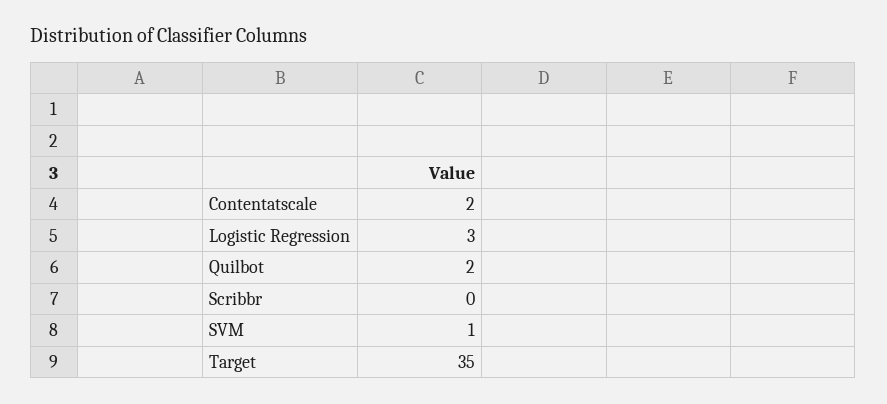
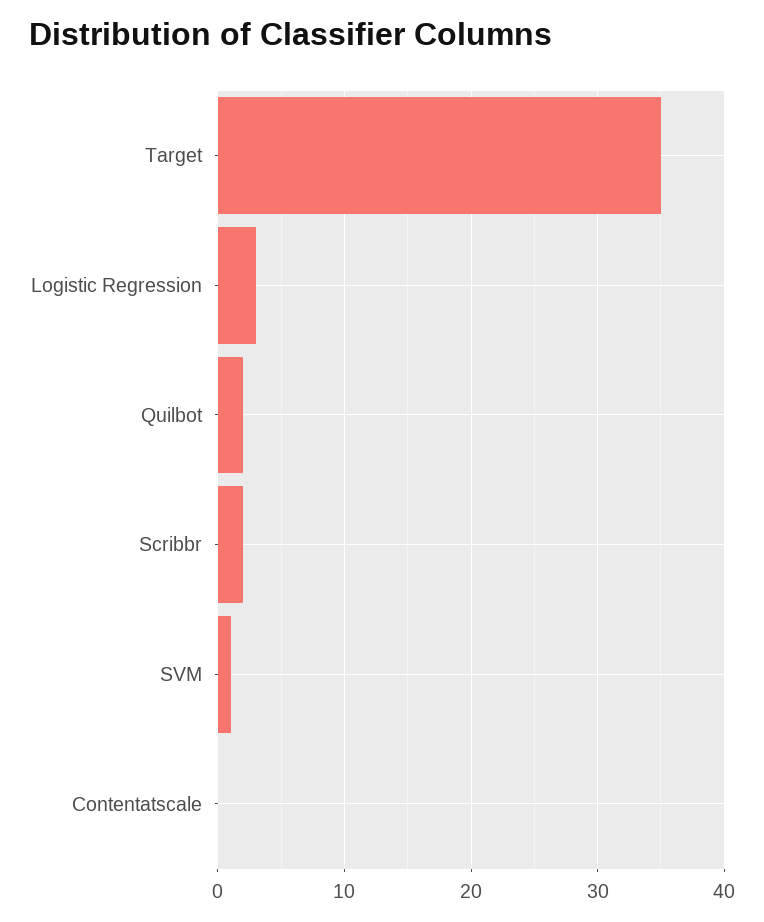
Contentatscale: 2 -> 0
Scribbr: 0 -> 2

